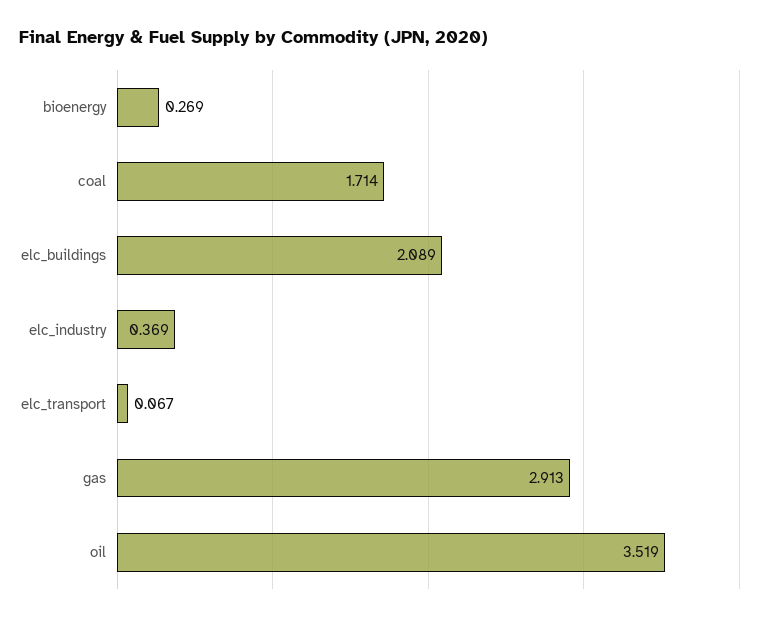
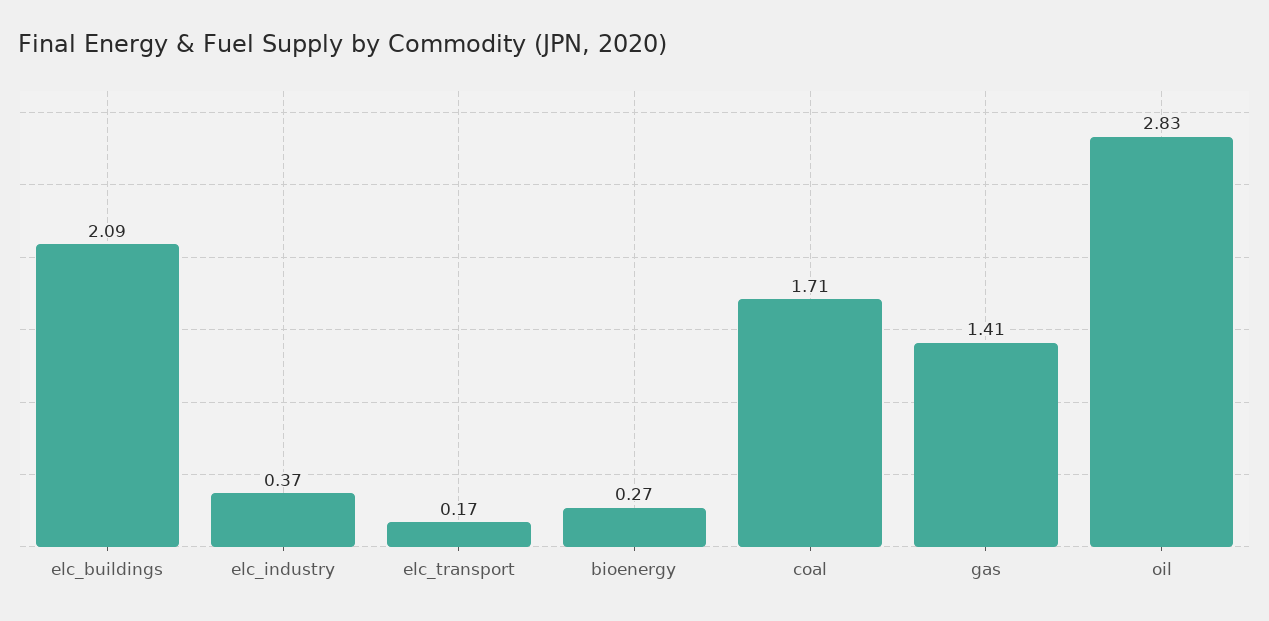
elc_transport: 0.067 -> 0.17
gas: 2.913 -> 1.41
oil: 3.519 -> 2.83

